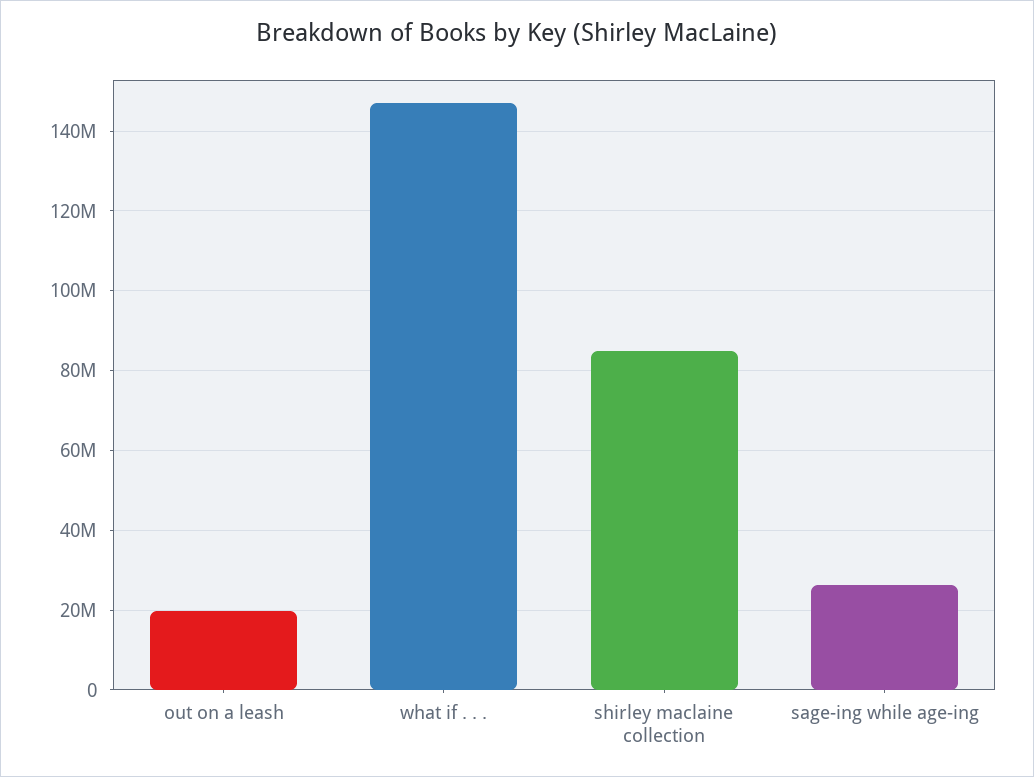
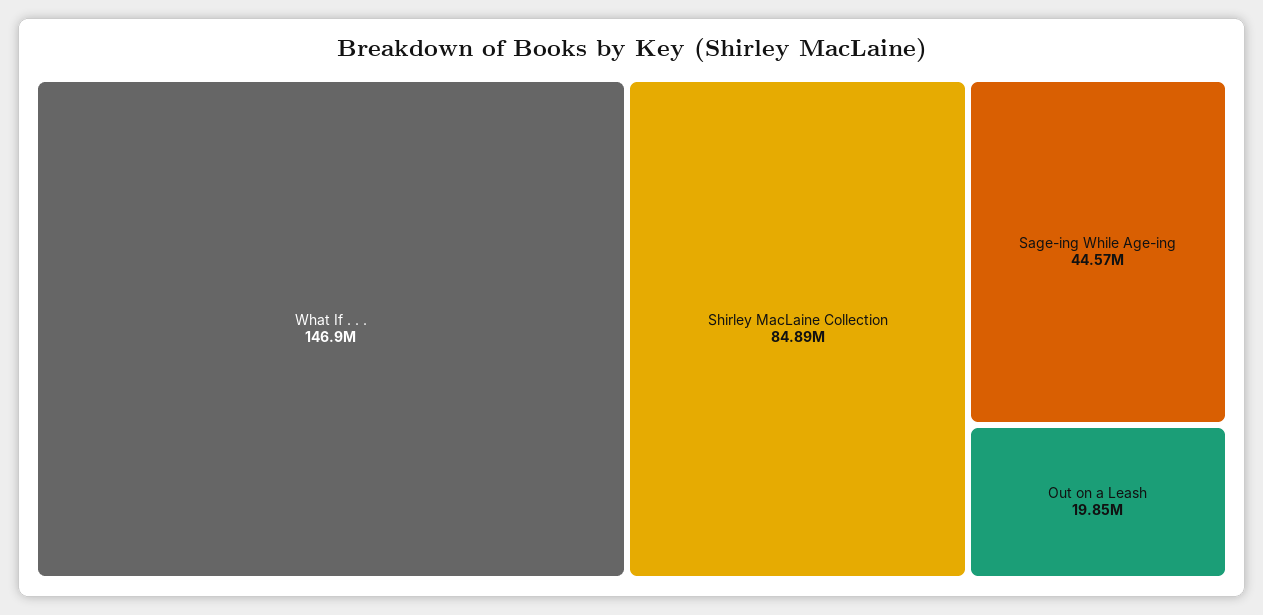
sage-ing while age-ing: 26000000 -> 44570000

